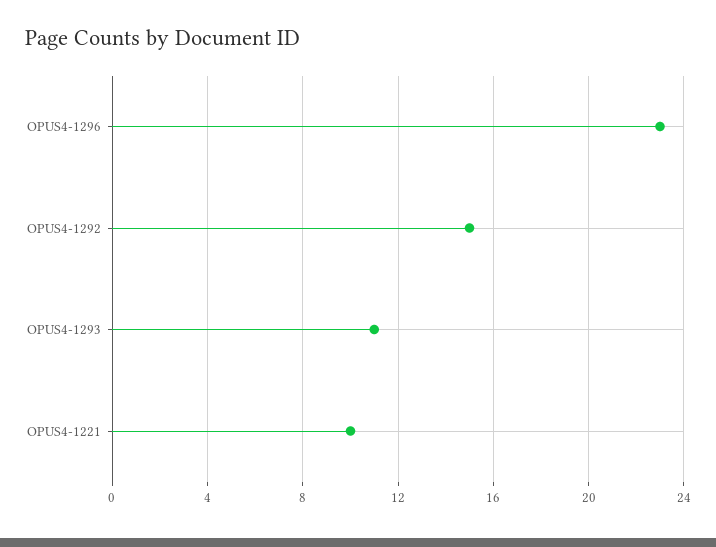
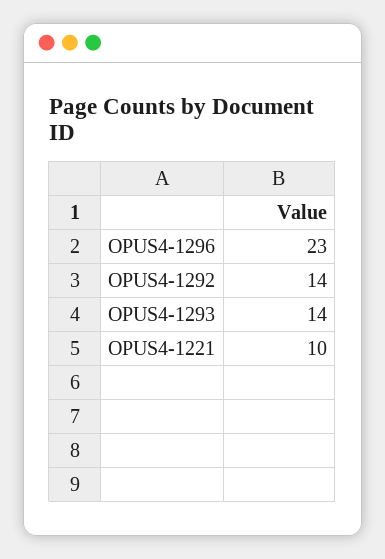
OPUS4-1292: 15 -> 14
OPUS4-1293: 11 -> 14

